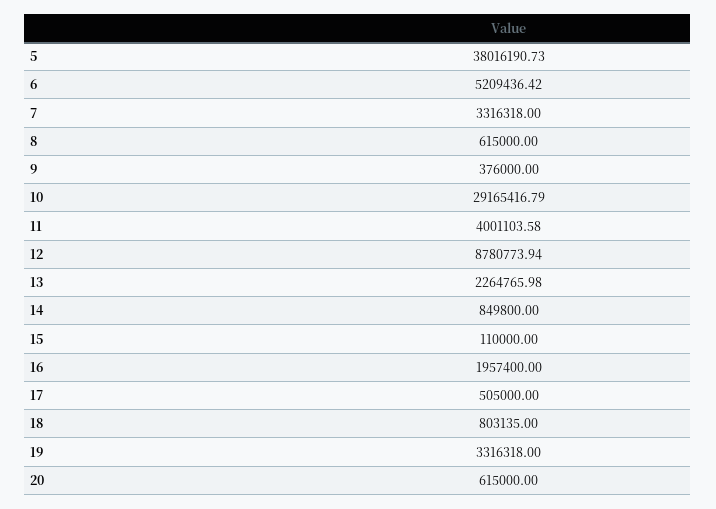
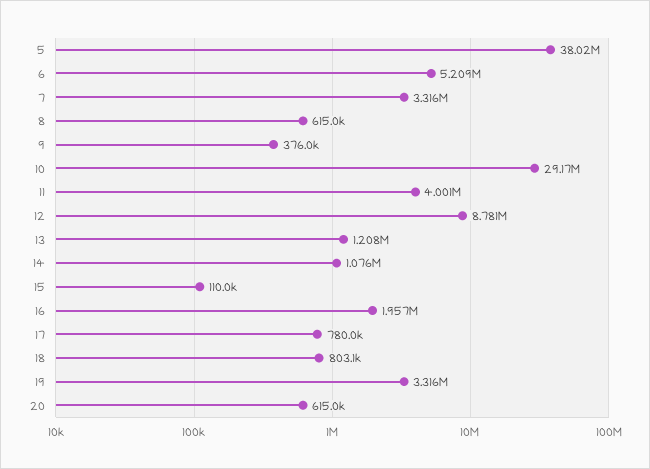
13: 2264765.98 -> 1208000
14: 849800 -> 1076000
17: 505000 -> 780000

